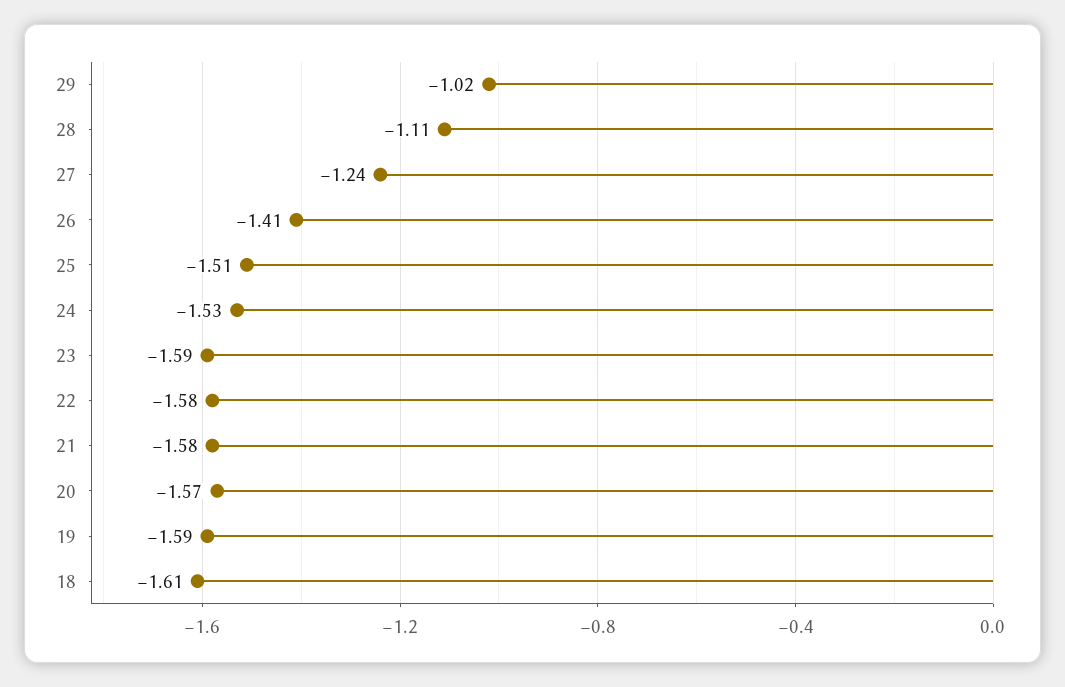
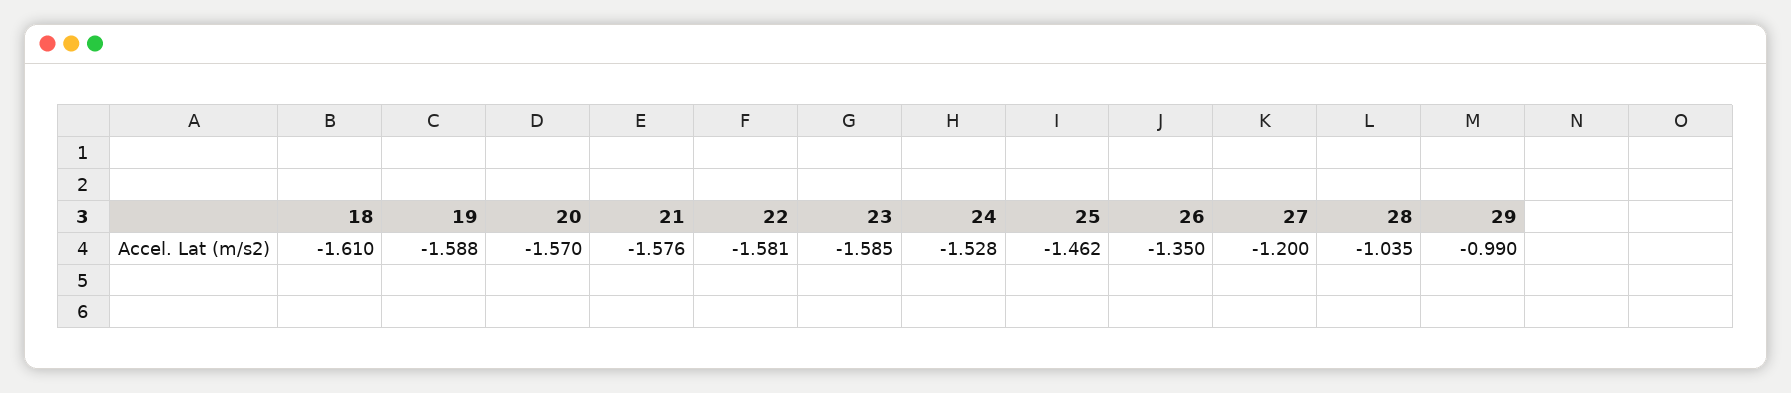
29: -1.02 -> -0.99
28: -1.11 -> -1.035
27: -1.24 -> -1.2
26: -1.41 -> -1.35
25: -1.51 -> -1.462

